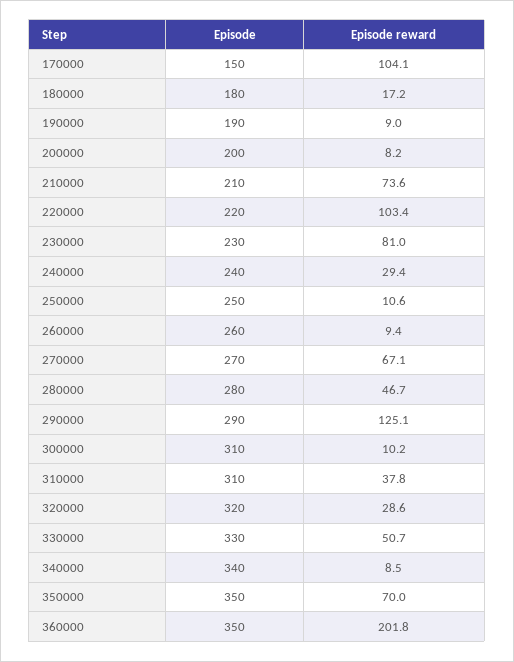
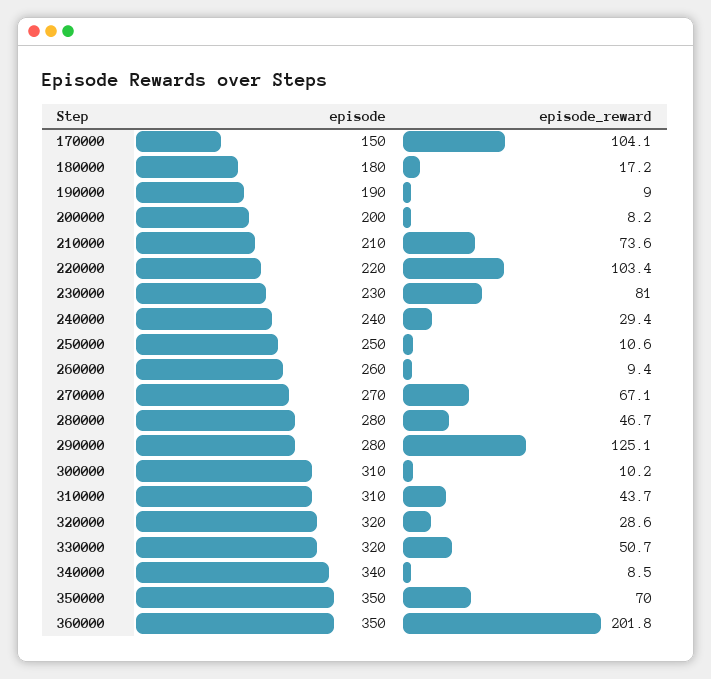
Episode, 290000: 290 -> 280
Episode reward, 310000: 37.8 -> 43.7
Episode, 330000: 330 -> 320

